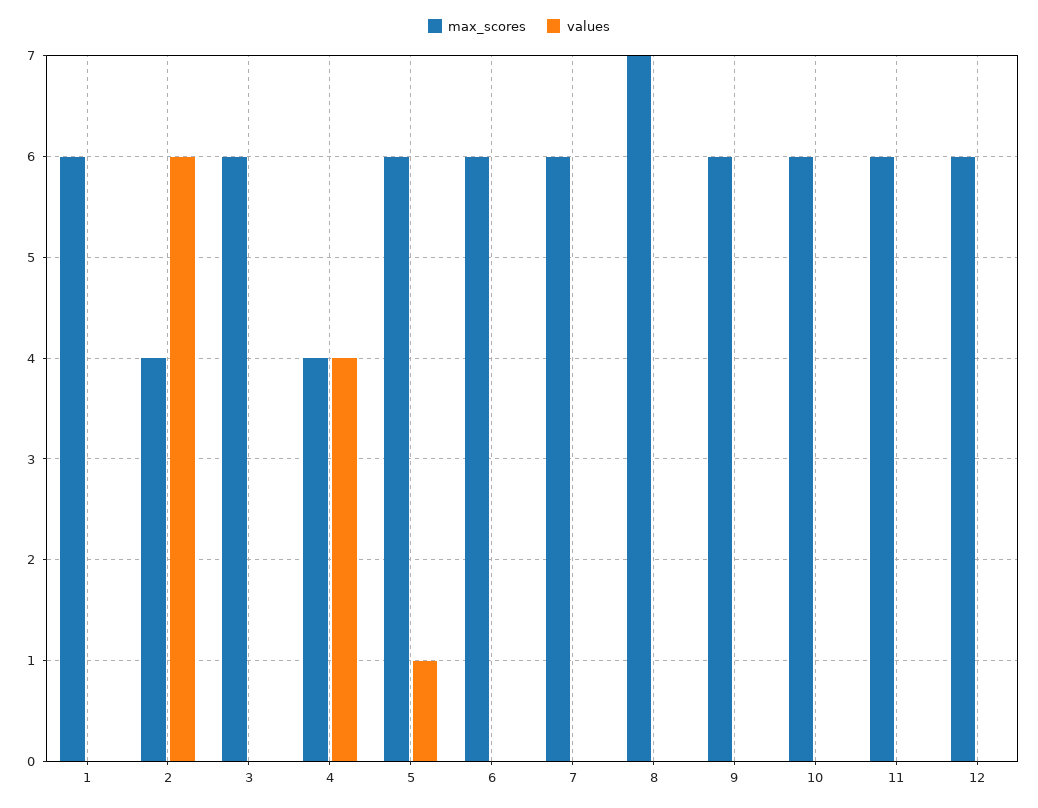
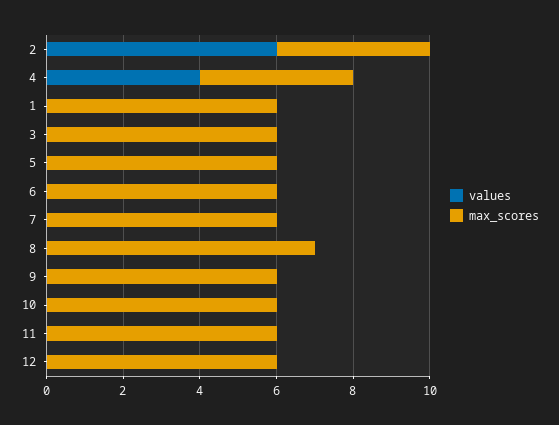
values, 5: 1 -> 0

